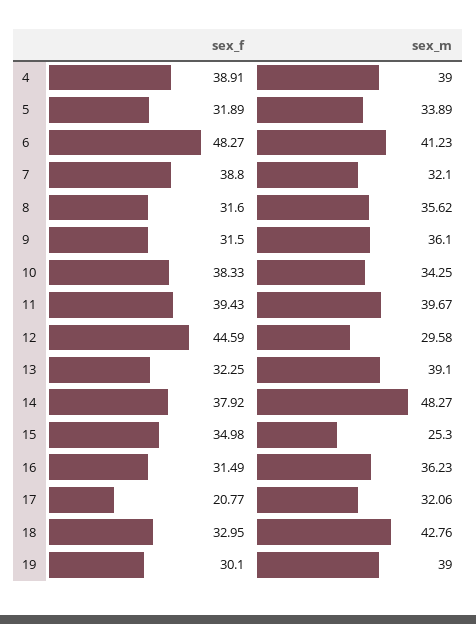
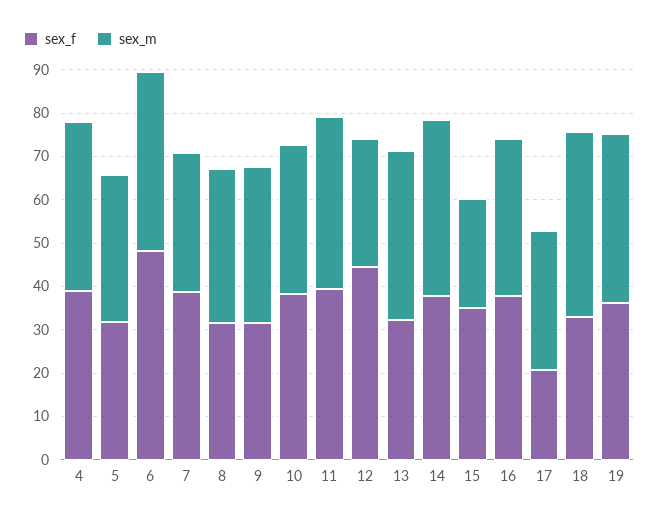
sex_m, 14: 48.27 -> 40
sex_f, 16: 31.49 -> 38
sex_f, 19: 30.1 -> 36

